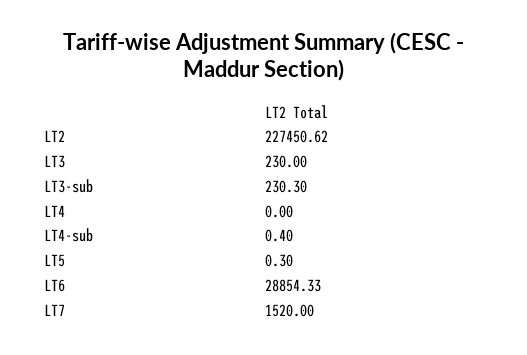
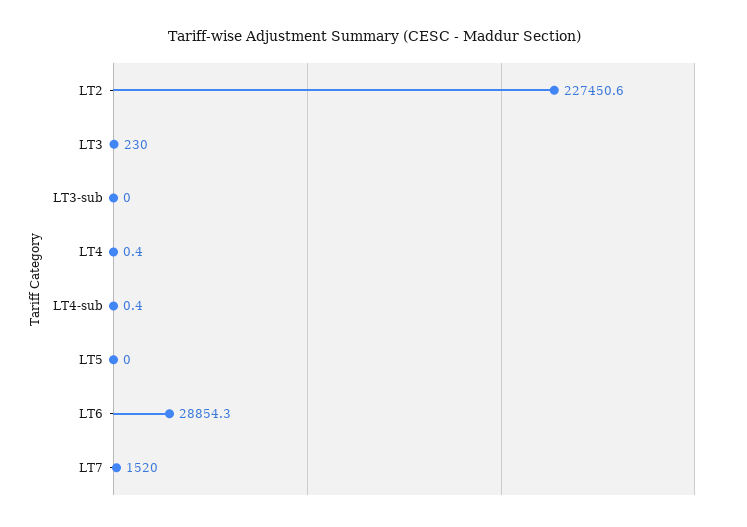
LT3-sub: 230.3 -> 0
LT4: 0 -> 0.4
LT5: 0.3 -> 0

